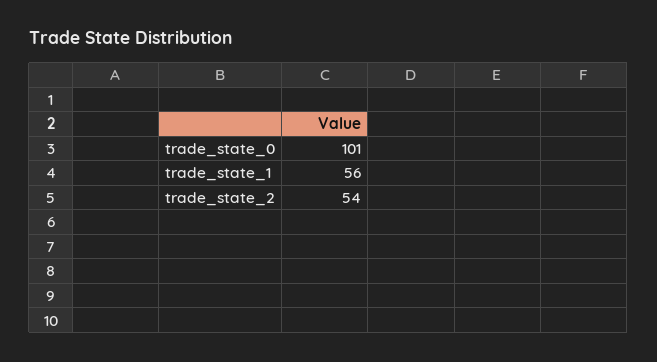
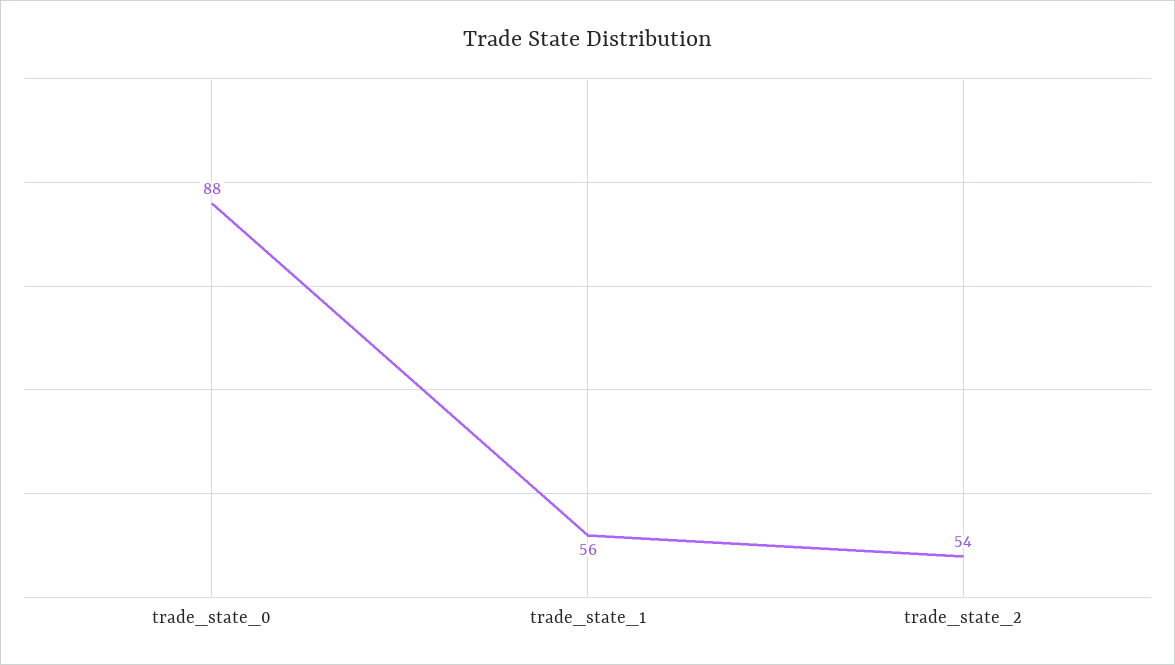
trade_state_0: 101 -> 88

